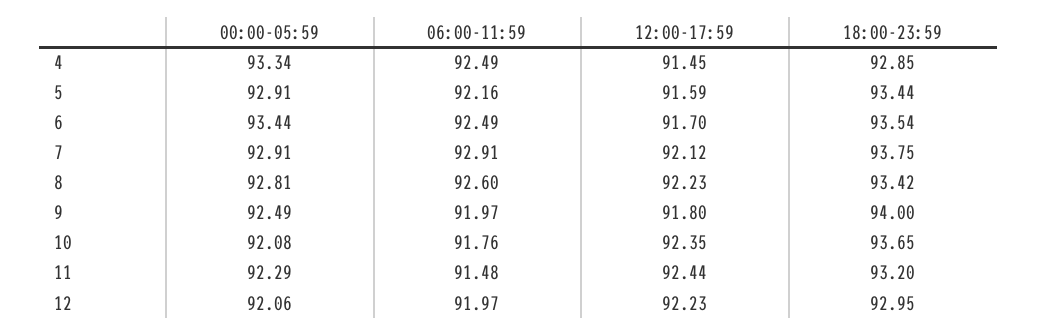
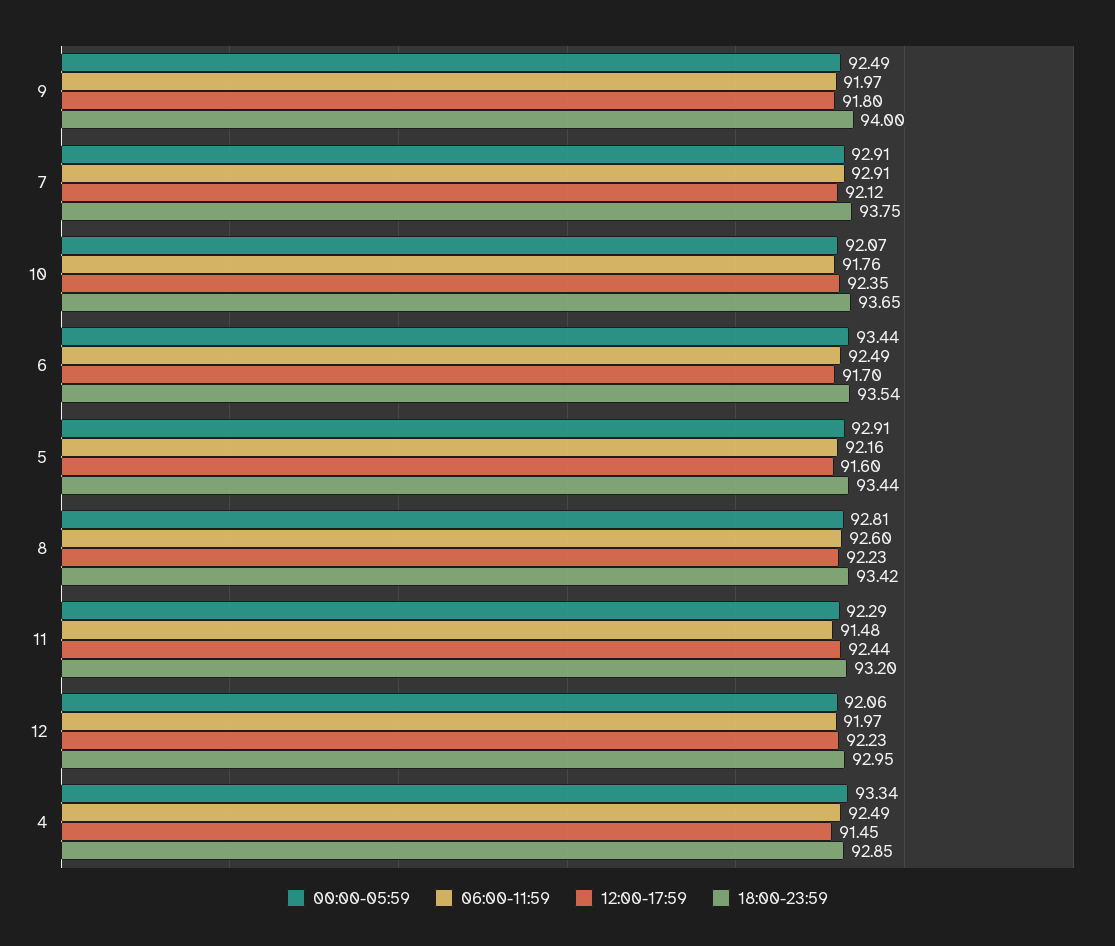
12:00-17:59, 5: 91.59 -> 91.6
00:00-05:59, 10: 92.08 -> 92.07

